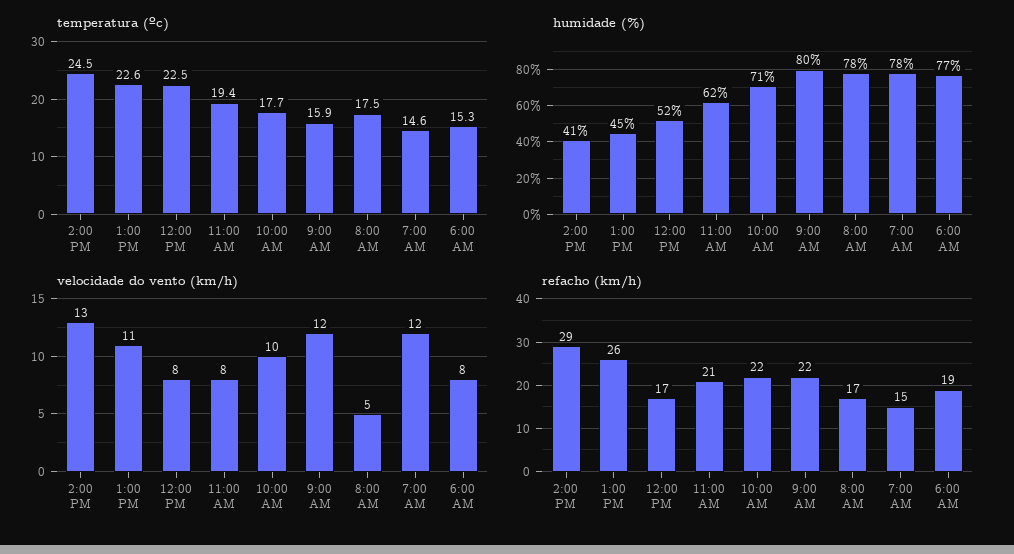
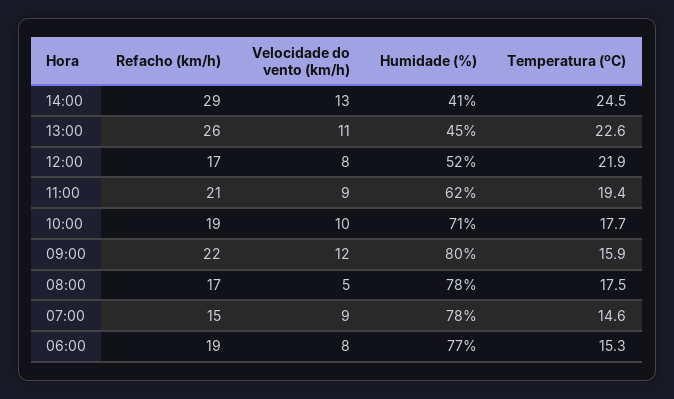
temperatura (ºc), 12:00 PM: 22.5 -> 21.9
velocidade do vento (km/h), 11:00 AM: 8 -> 9
velocidade do vento (km/h), 7:00 AM: 12 -> 9
refacho (km/h), 10:00 AM: 22 -> 19

